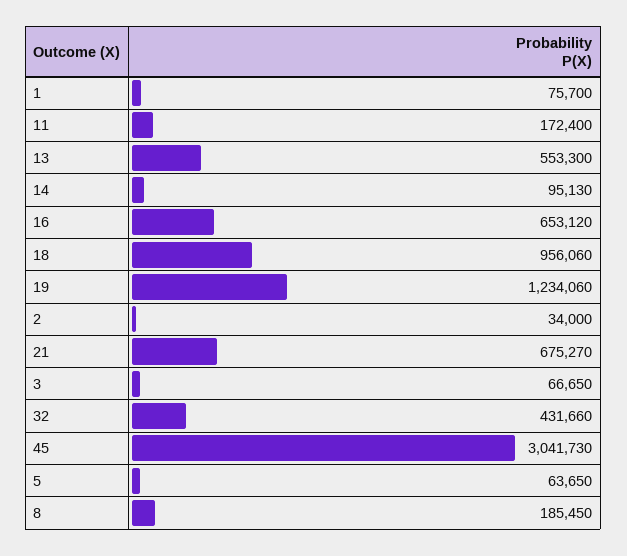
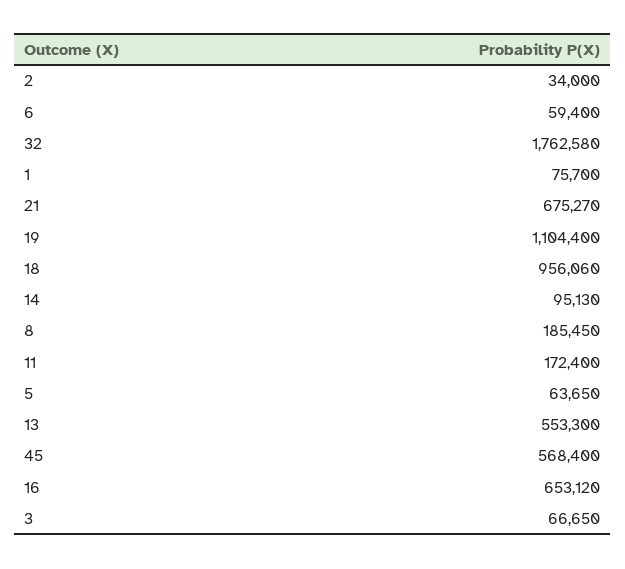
19: 1234060 -> 1104400
32: 431660 -> 1762580
45: 3041730 -> 568400
6: none -> 59400

